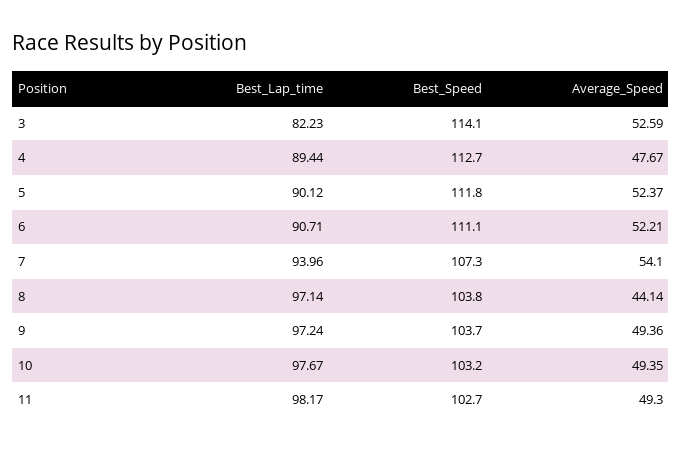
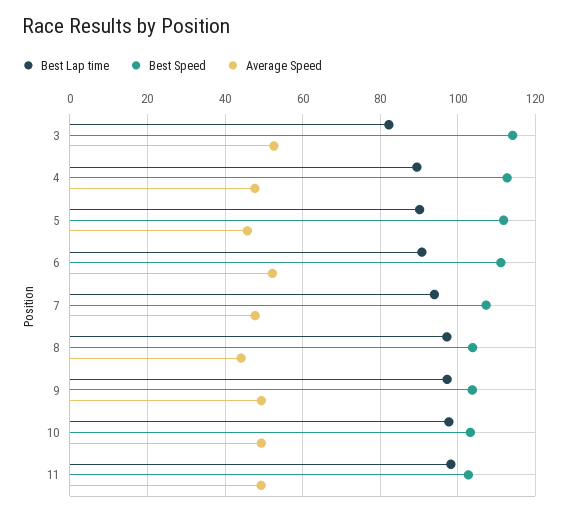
Average_Speed, 5: 52.37 -> 46
Average_Speed, 7: 54.1 -> 48

